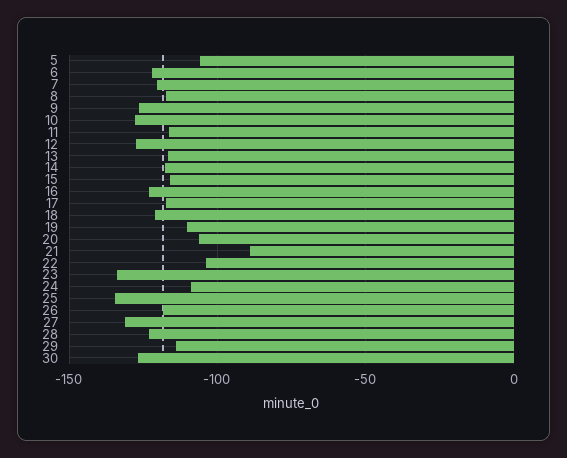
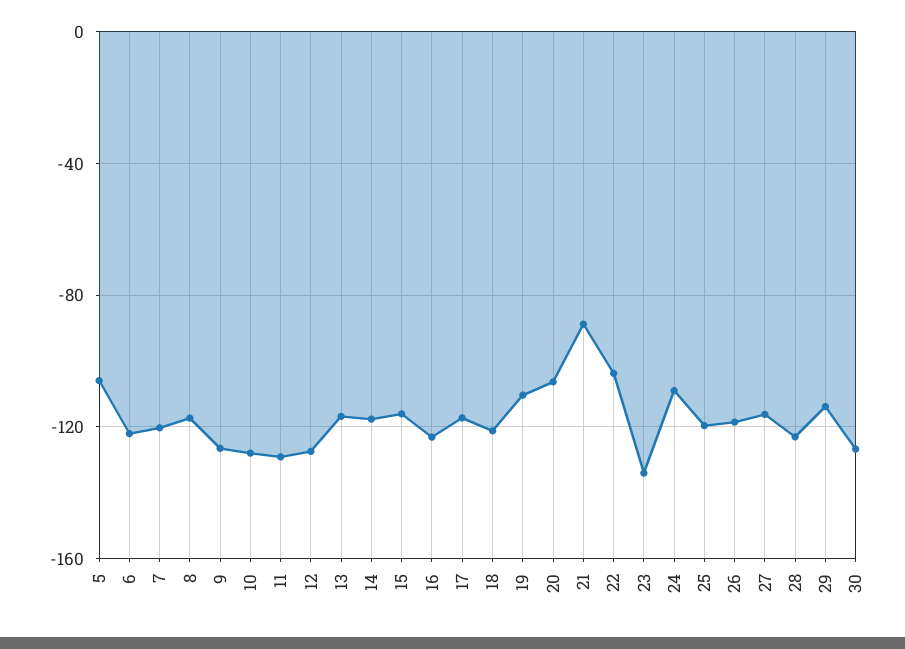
11: -115 -> -130
25: -135 -> -120
27: -130 -> -115

